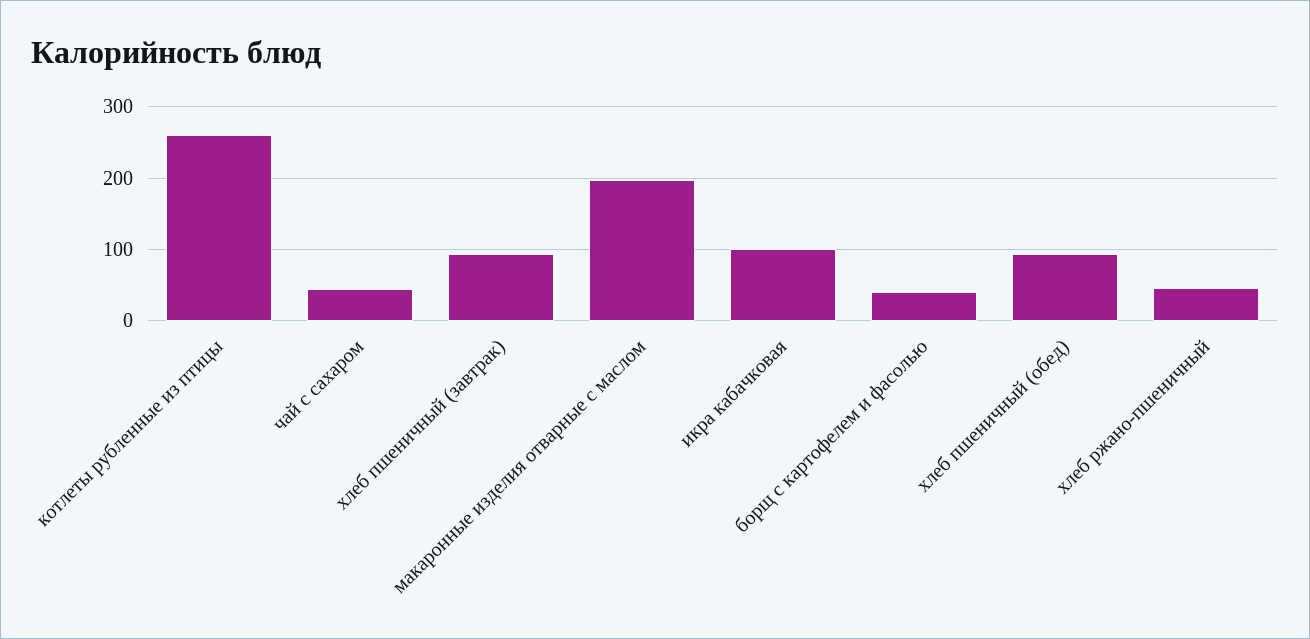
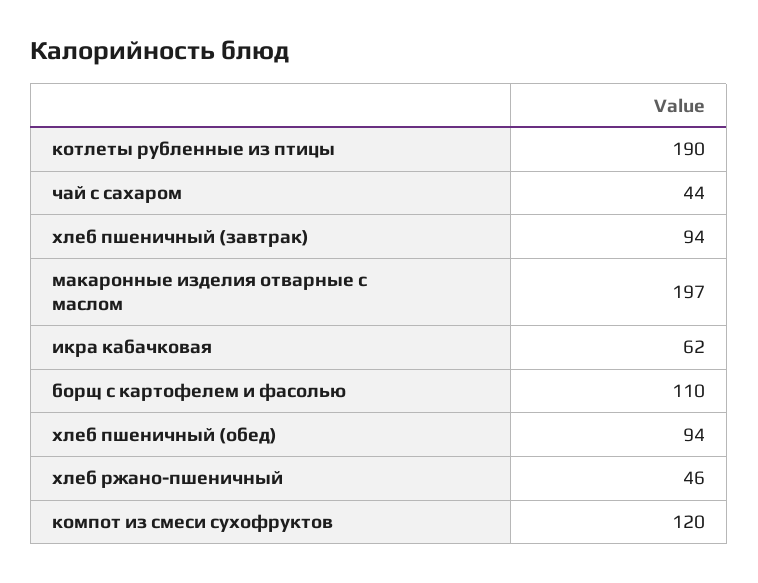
котлеты рубленные из птицы: 260 -> 190
икра кабачковая: 100 -> 62
борщ с картофелем и фасолью: 40 -> 110
компот из смеси сухофруктов: none -> 120

